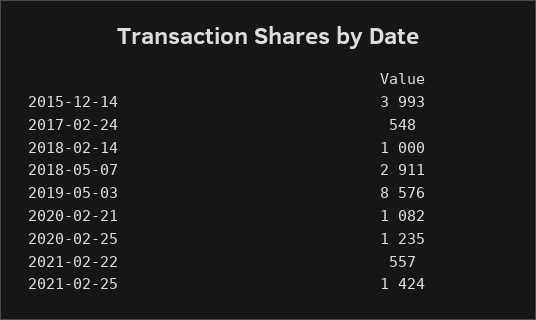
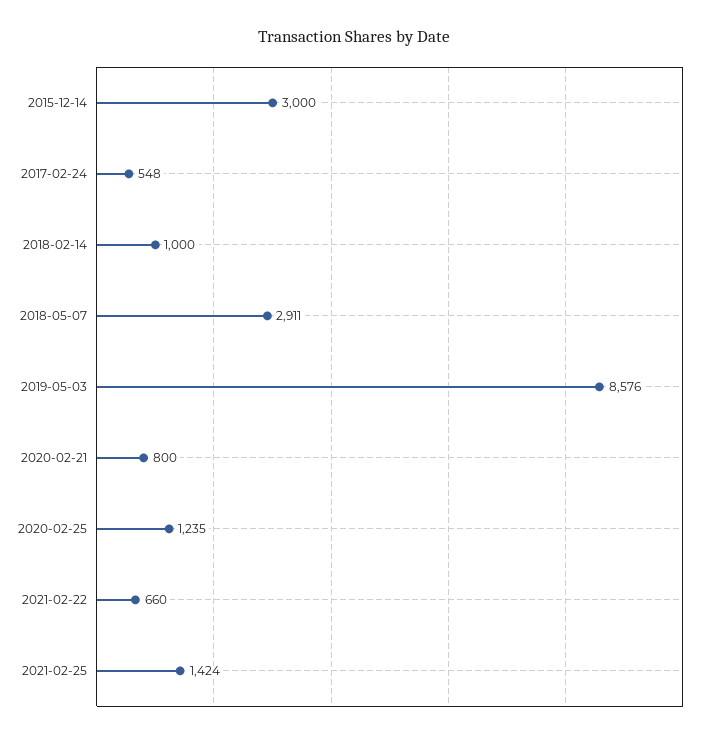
2015-12-14: 3993 -> 3000
2020-02-21: 1082 -> 800
2021-02-22: 557 -> 660

